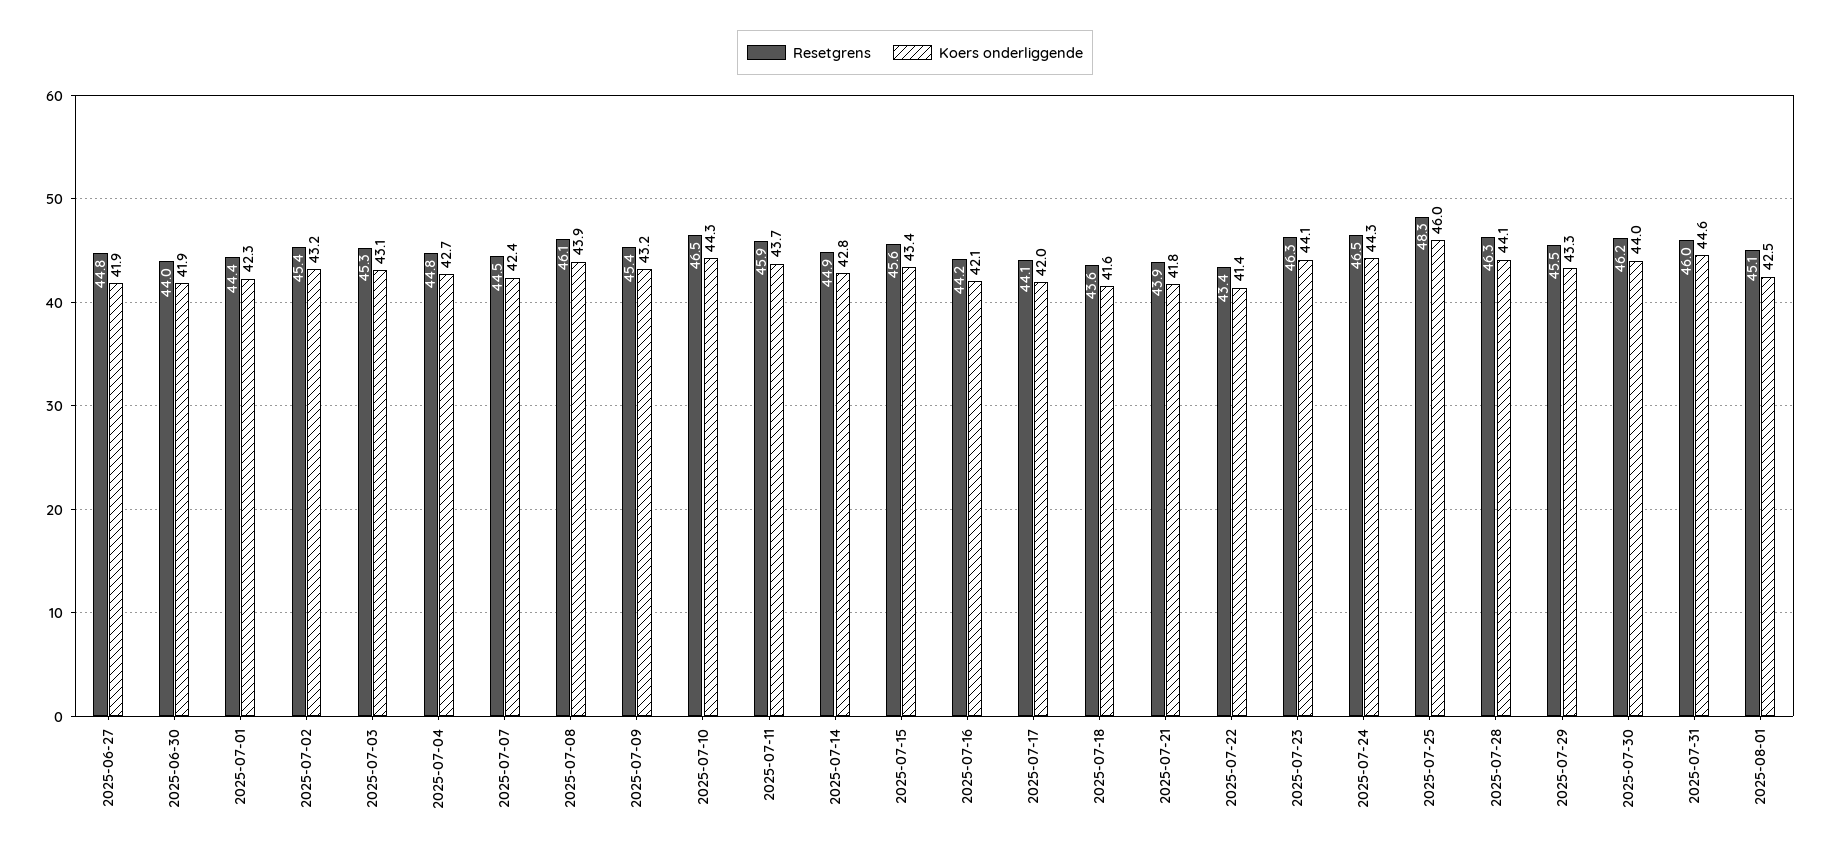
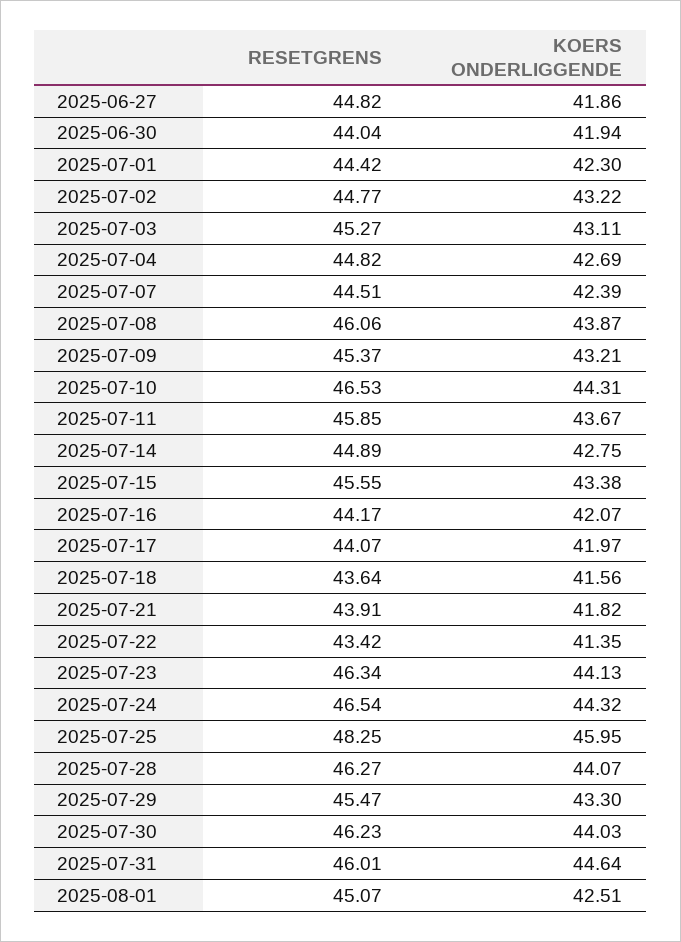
Resetgrens, 2025-07-02: 45.4 -> 44.77

